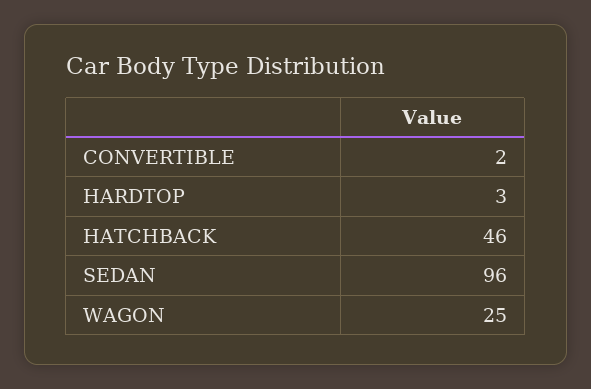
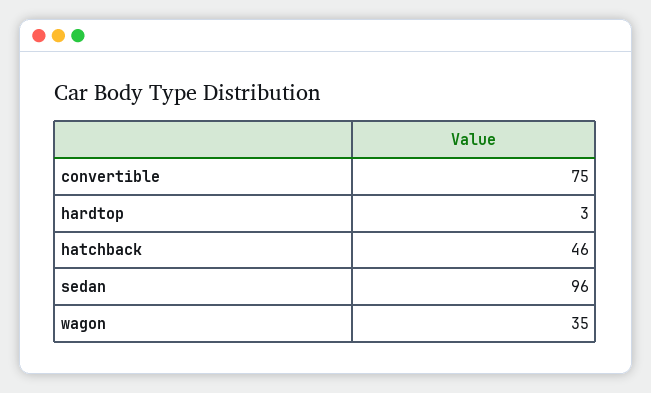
CONVERTIBLE: 2 -> 75
WAGON: 25 -> 35

